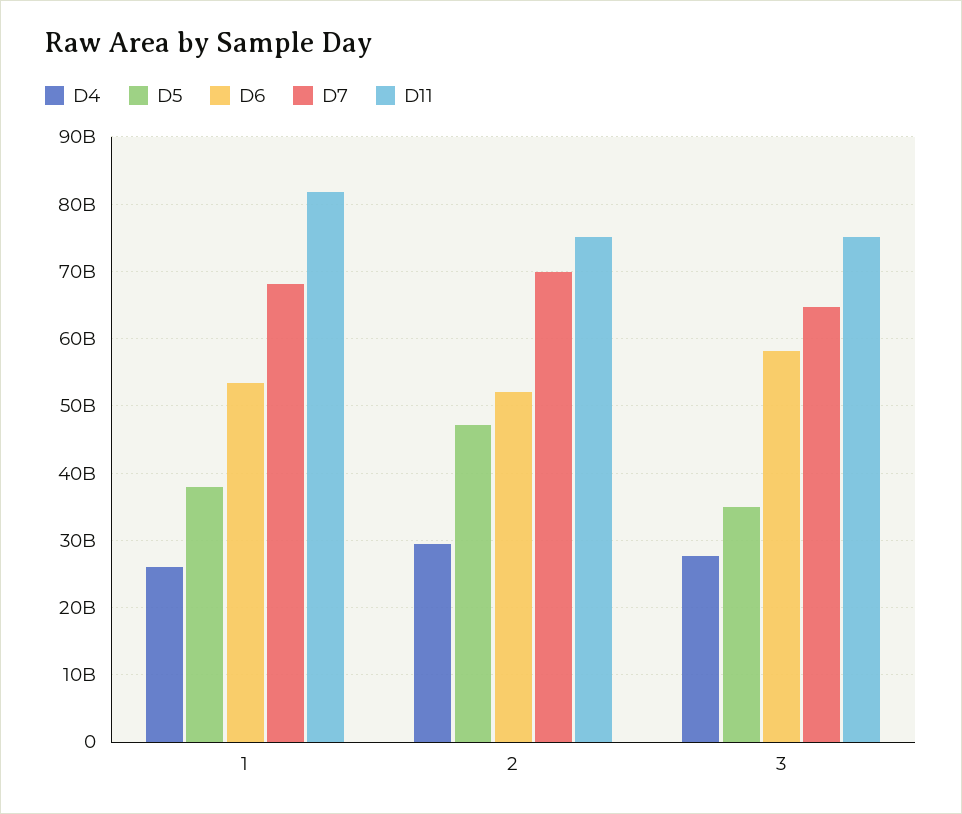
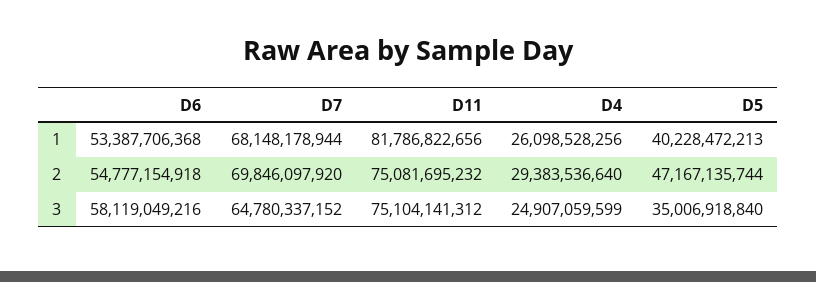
D5, 1: 38000000000 -> 40228472213
D6, 2: 52000000000 -> 54777154918
D4, 3: 28000000000 -> 24907059599

